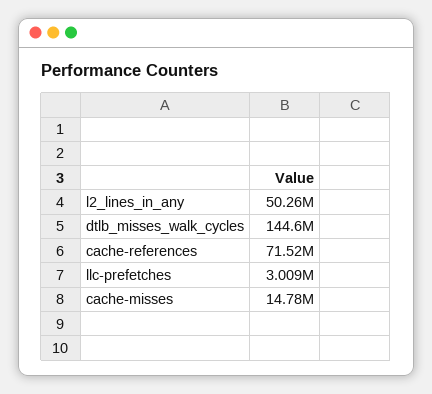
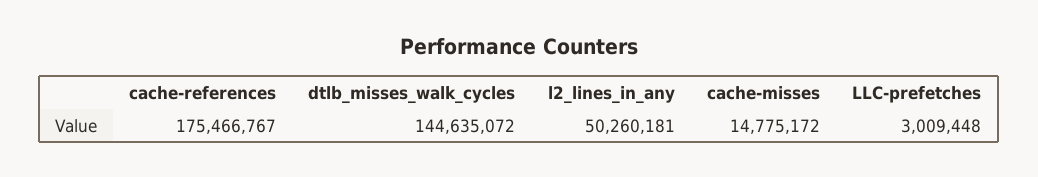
cache-references: 71520000 -> 175466767

